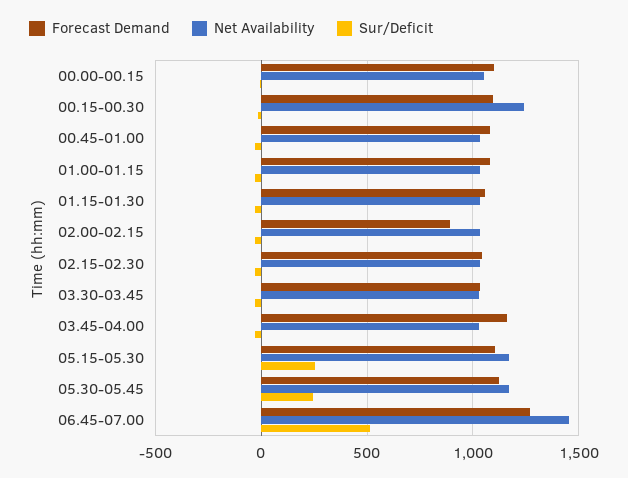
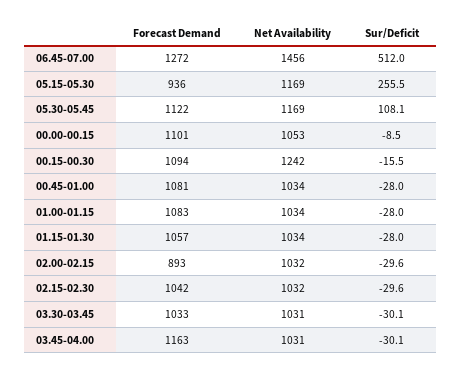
Forecast Demand, 05.15-05.30: 1100 -> 936
Sur/Deficit, 05.30-05.45: 250 -> 108.1

